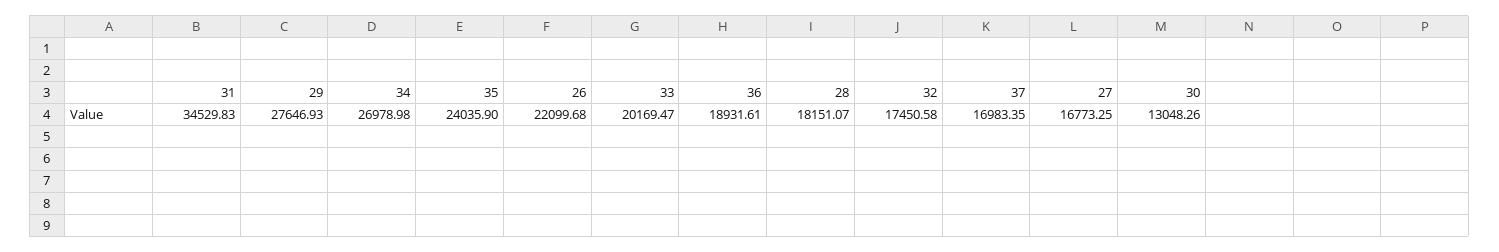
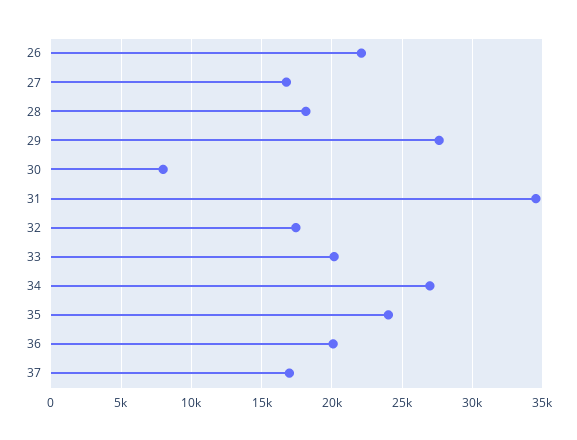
36: 18931.61 -> 20000
30: 13048.26 -> 8000

